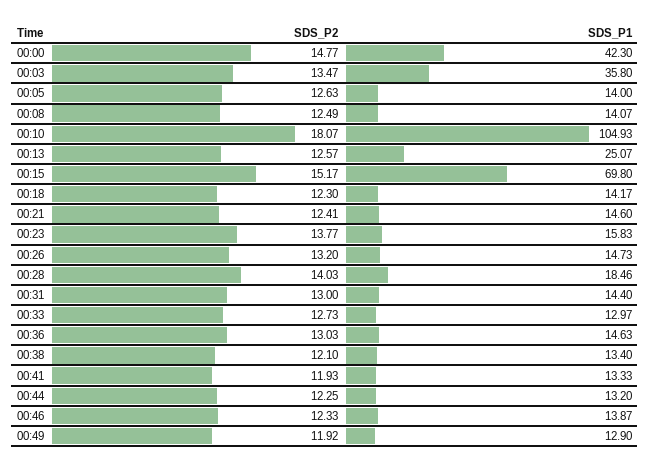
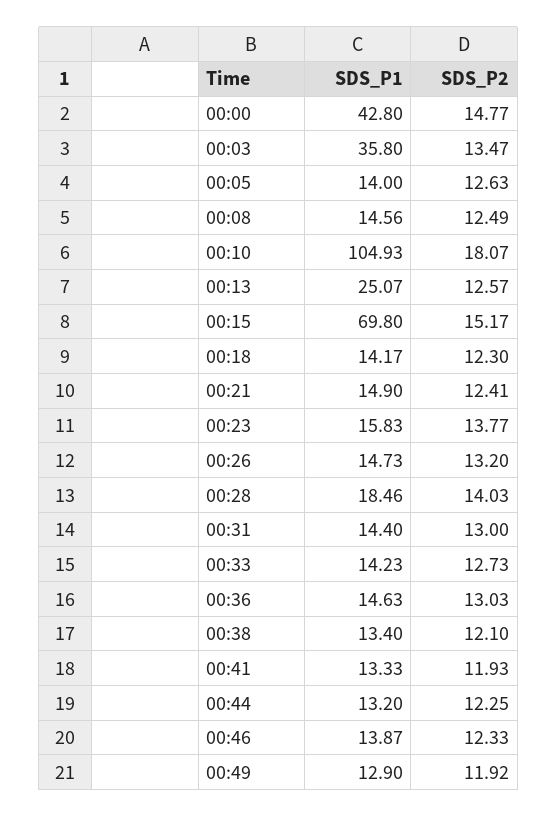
SDS_P1, 00:00: 42.3 -> 42.8
SDS_P1, 00:08: 14.07 -> 14.56
SDS_P1, 00:21: 14.6 -> 14.9
SDS_P1, 00:33: 12.97 -> 14.23

